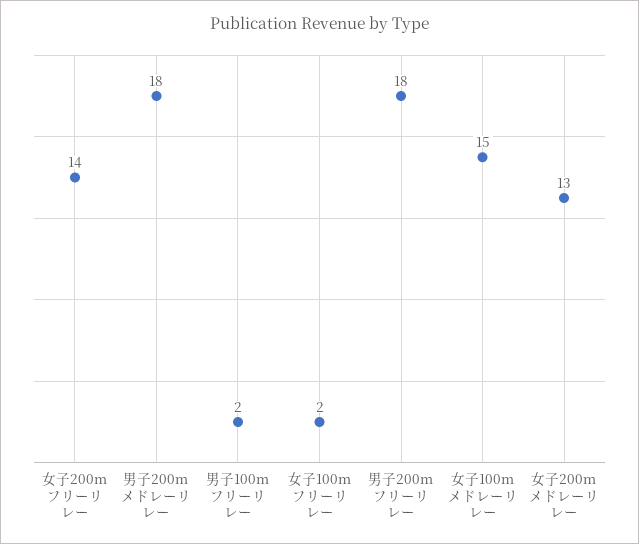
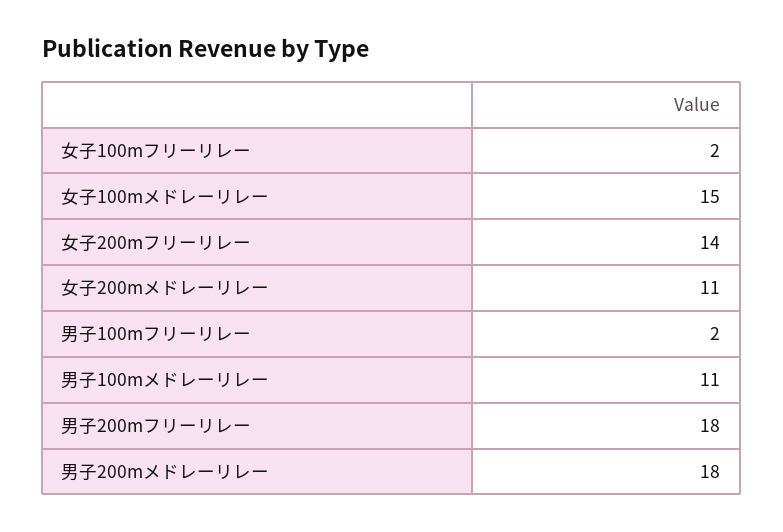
女子200mメドレーリレー: 13 -> 11
男子100mメドレーリレー: none -> 11

